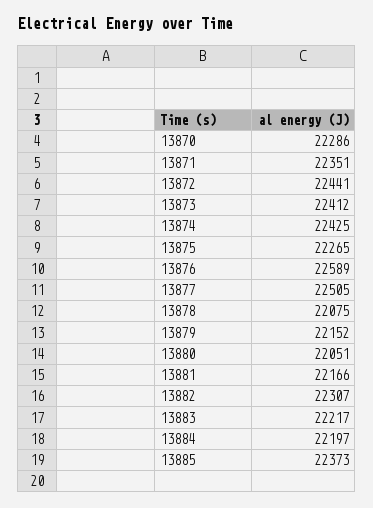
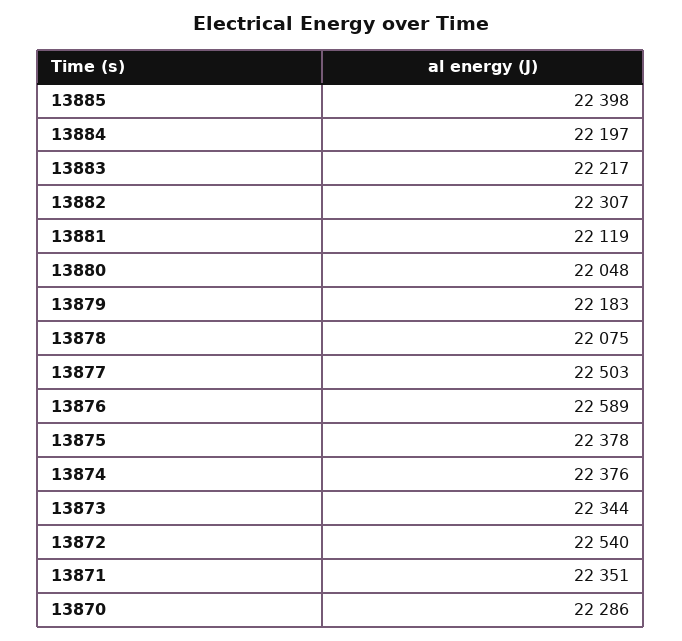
13872: 22441 -> 22540
13873: 22412 -> 22344
13874: 22425 -> 22376
13875: 22265 -> 22378
13877: 22505 -> 22503
13879: 22152 -> 22183
13880: 22051 -> 22048
13881: 22166 -> 22119
13885: 22373 -> 22398

